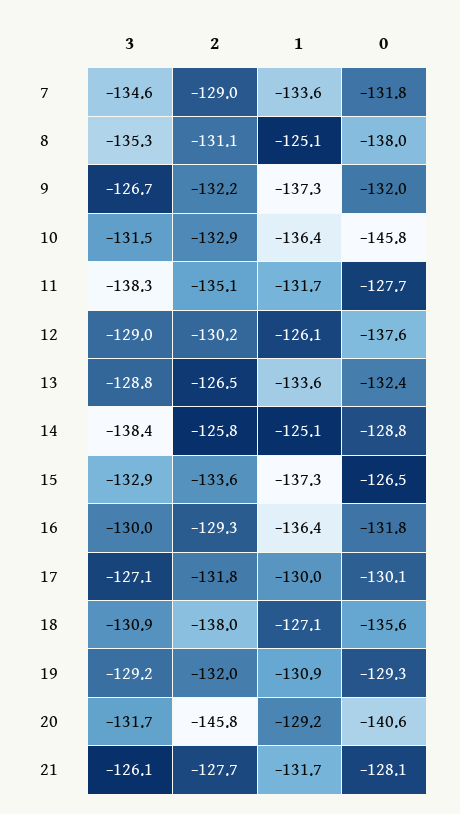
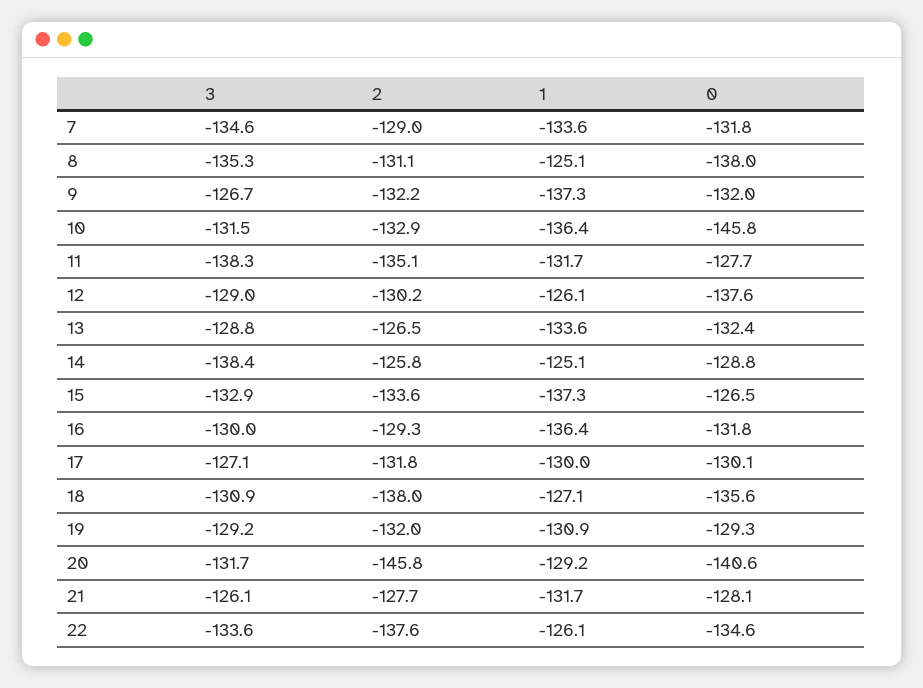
3, 22: none -> -133.6
2, 22: none -> -137.6
1, 22: none -> -126.1
0, 22: none -> -134.6

